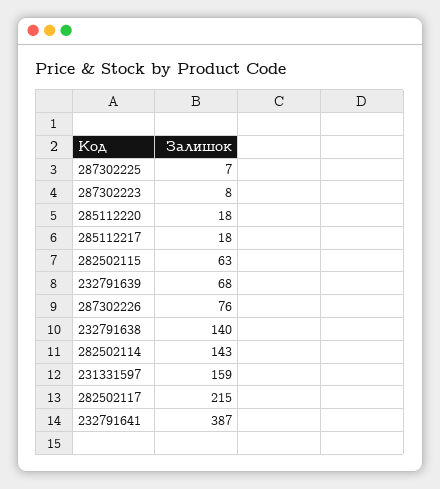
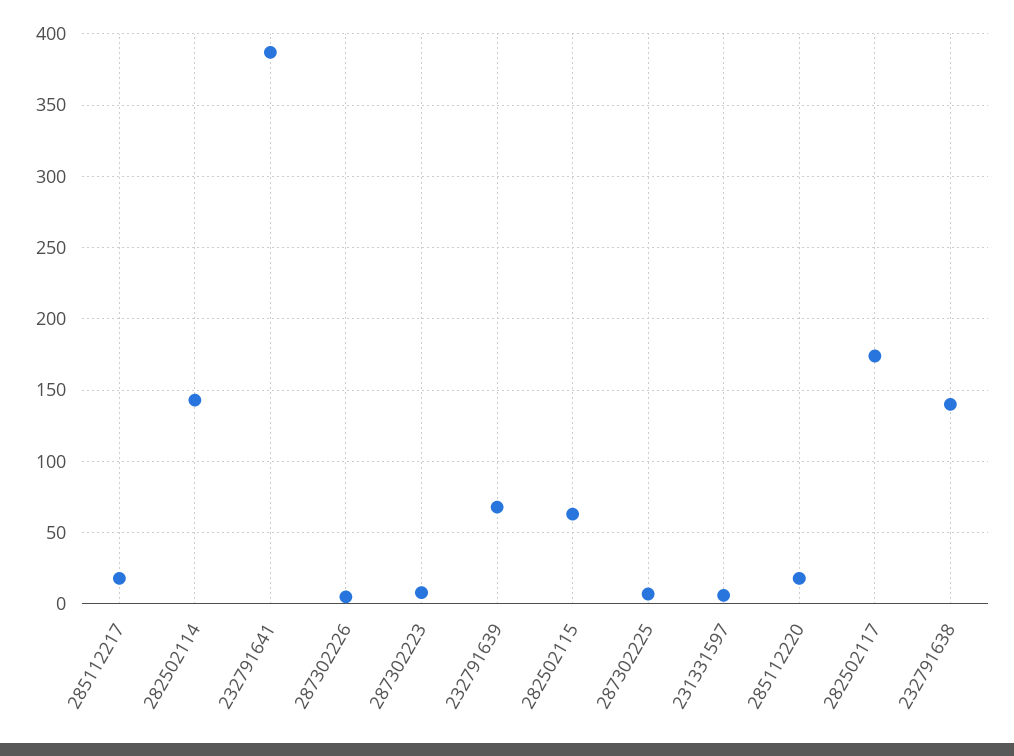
287302226: 76 -> 5
231331597: 159 -> 5
282502117: 215 -> 175

